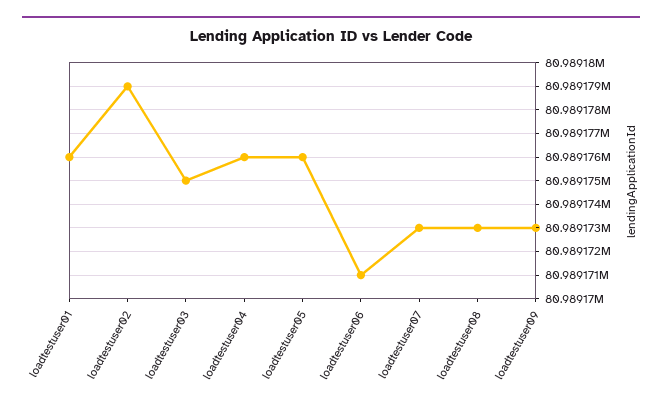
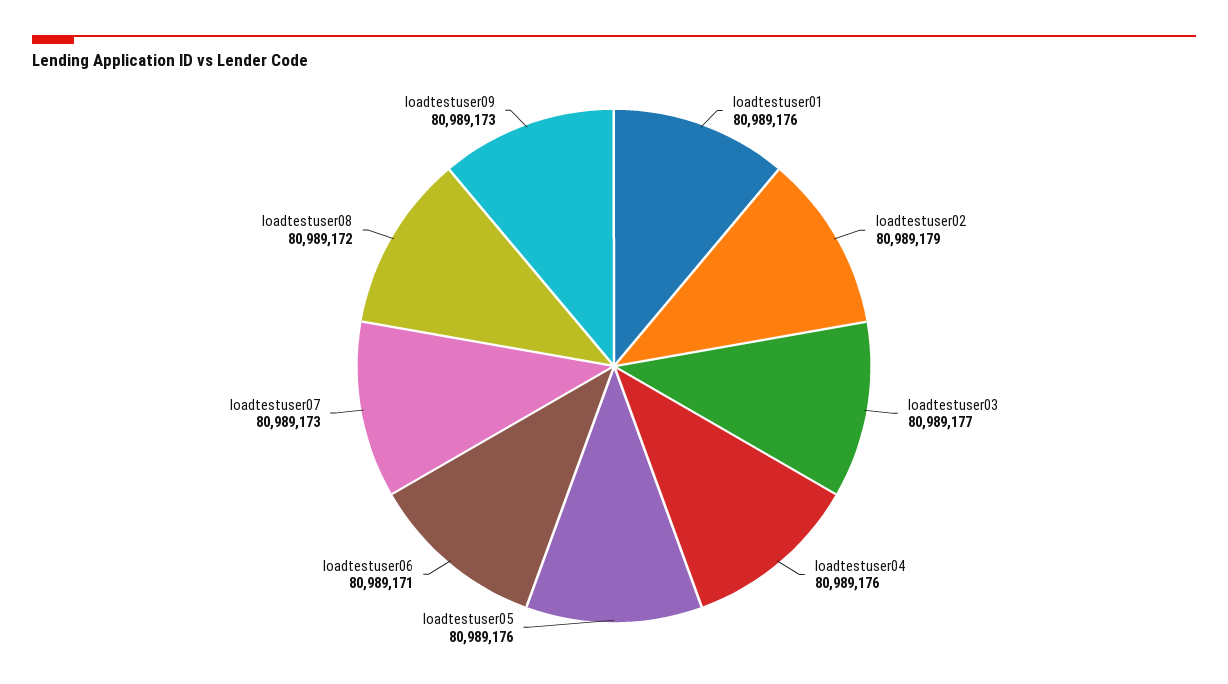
loadtestuser03: 80989175 -> 80989177
loadtestuser08: 80989173 -> 80989172

